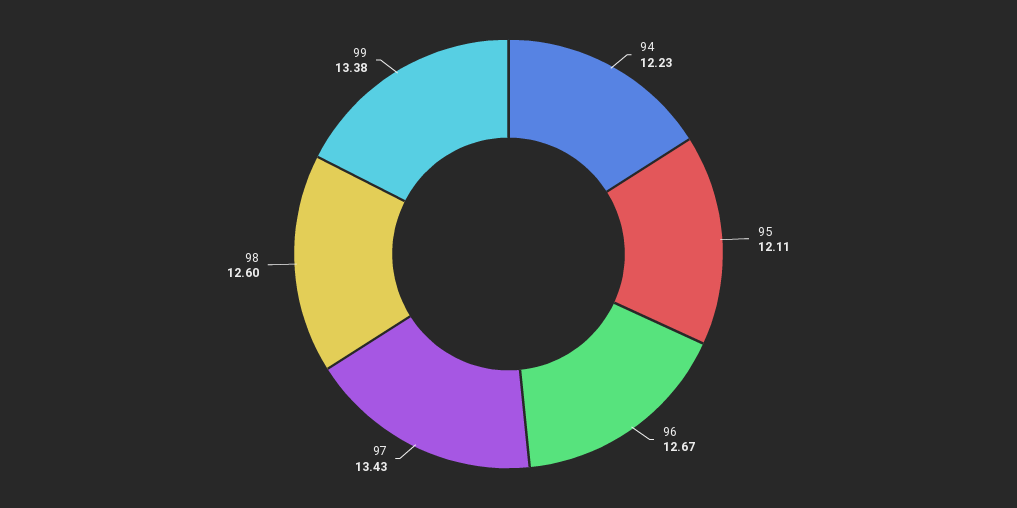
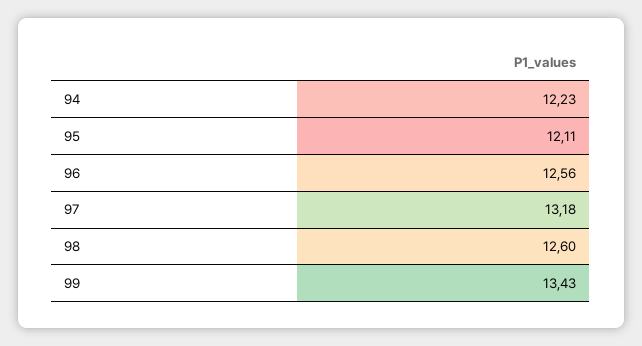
96: 12.67 -> 12.56
97: 13.43 -> 13.18
99: 13.38 -> 13.43

